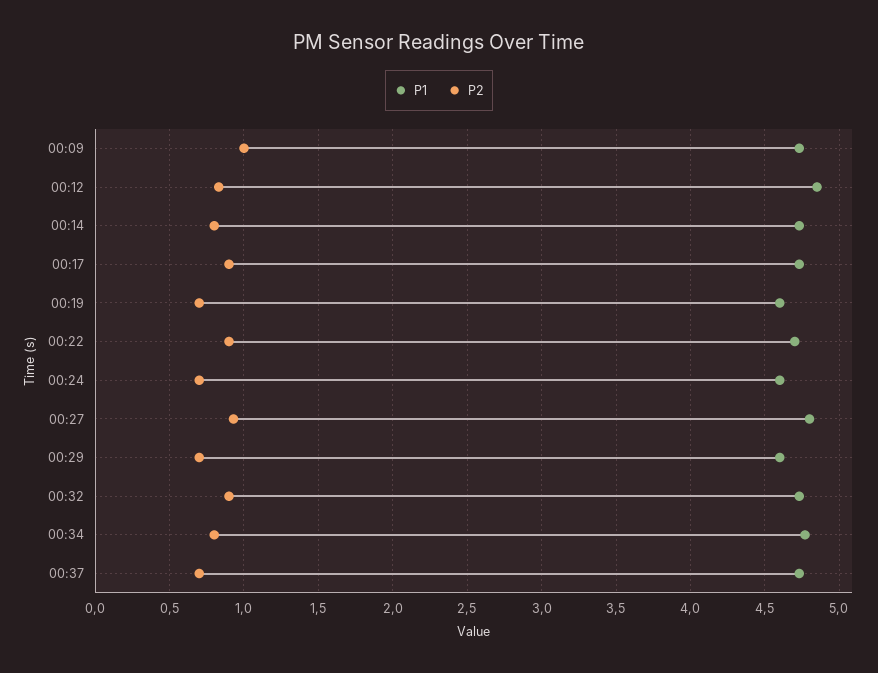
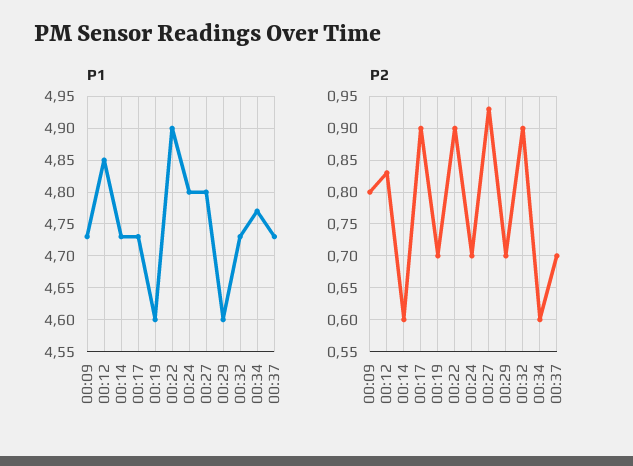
P2, 00:09: 1 -> 0.8
P2, 00:14: 0.8 -> 0.6
P1, 00:22: 4.7 -> 4.9
P1, 00:24: 4.6 -> 4.8
P2, 00:34: 0.8 -> 0.6

